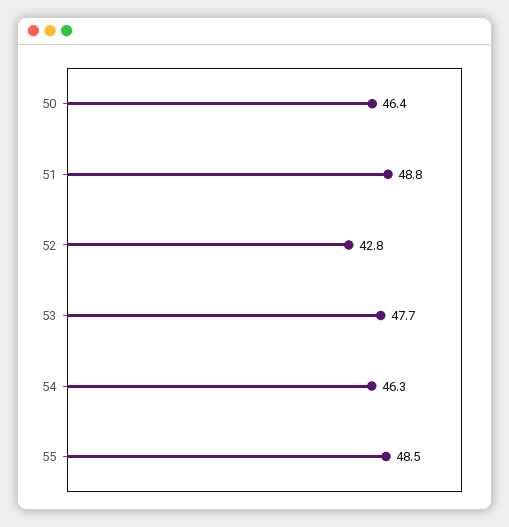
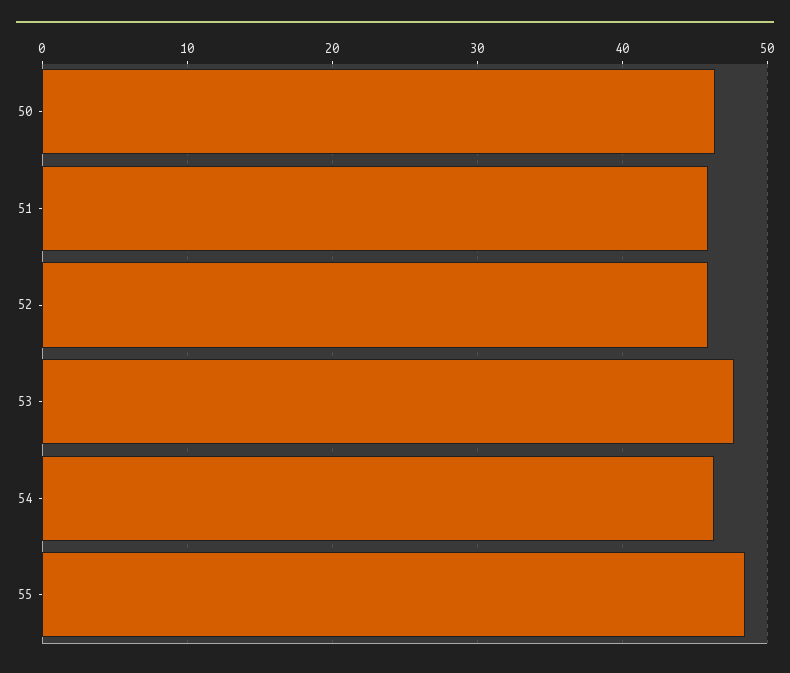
51: 48.8 -> 46
52: 42.8 -> 46

